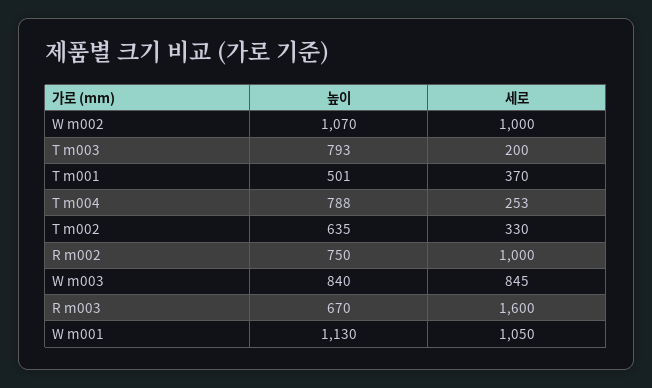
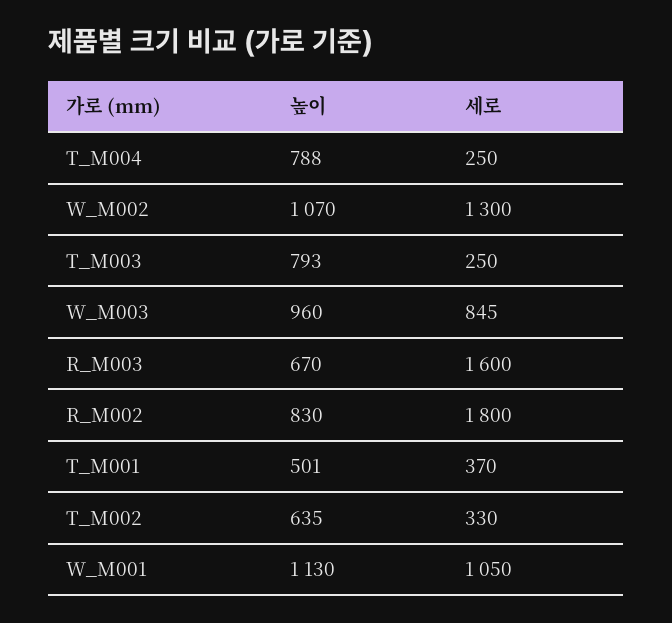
세로, W m002: 1000 -> 1300
세로, T m003: 200 -> 250
세로, T m004: 253 -> 250
높이, R m002: 750 -> 830
세로, R m002: 1000 -> 1800
높이, W m003: 840 -> 960

